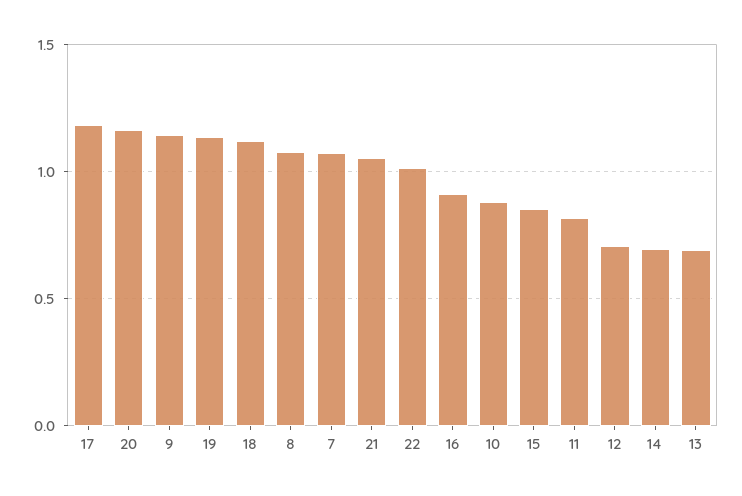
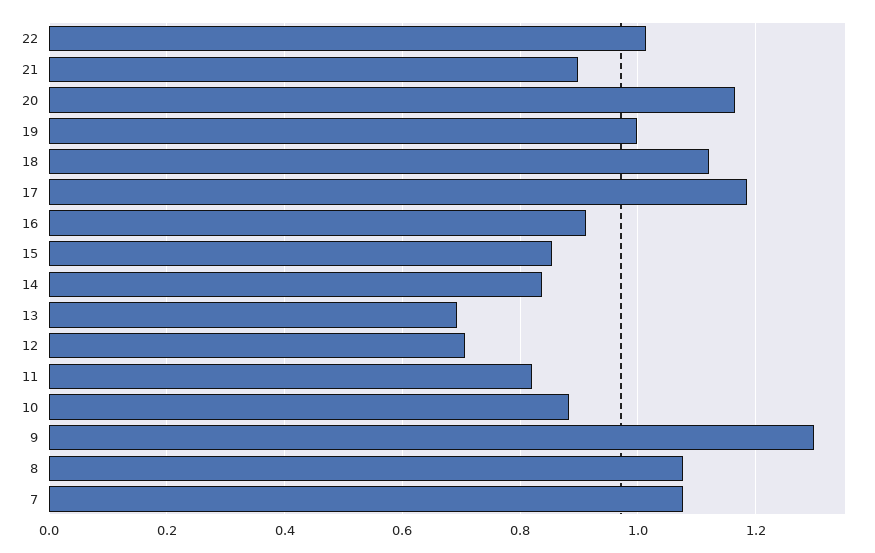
9: 1.15 -> 1.3
19: 1.15 -> 1
21: 1.05 -> 0.9
14: 0.7 -> 0.84

